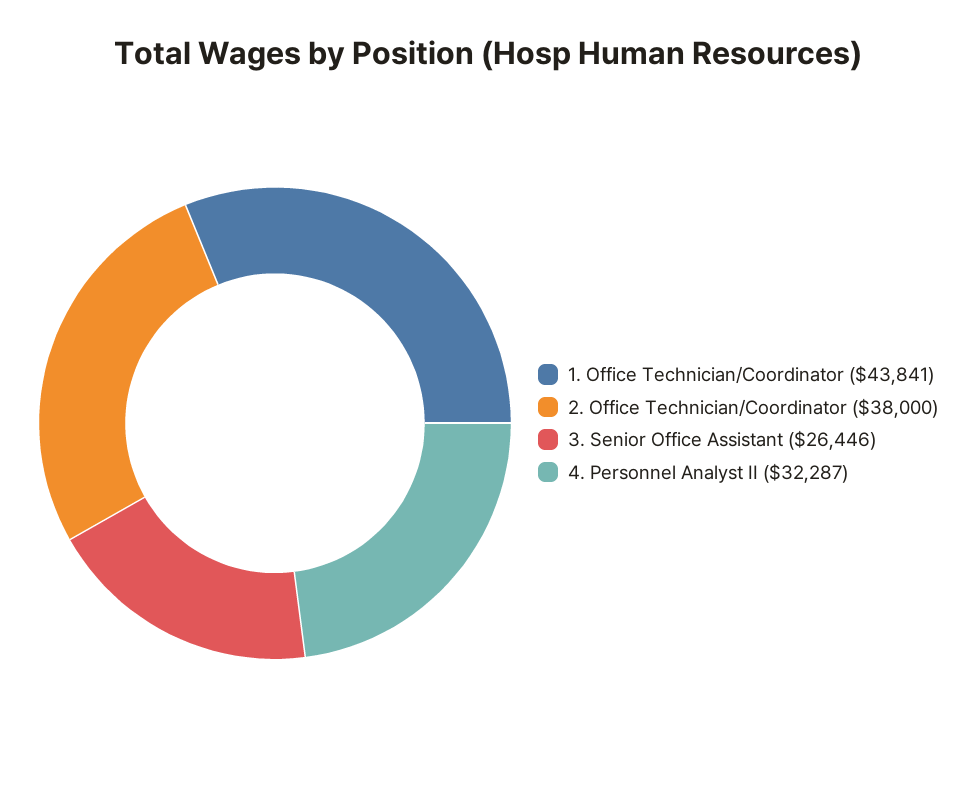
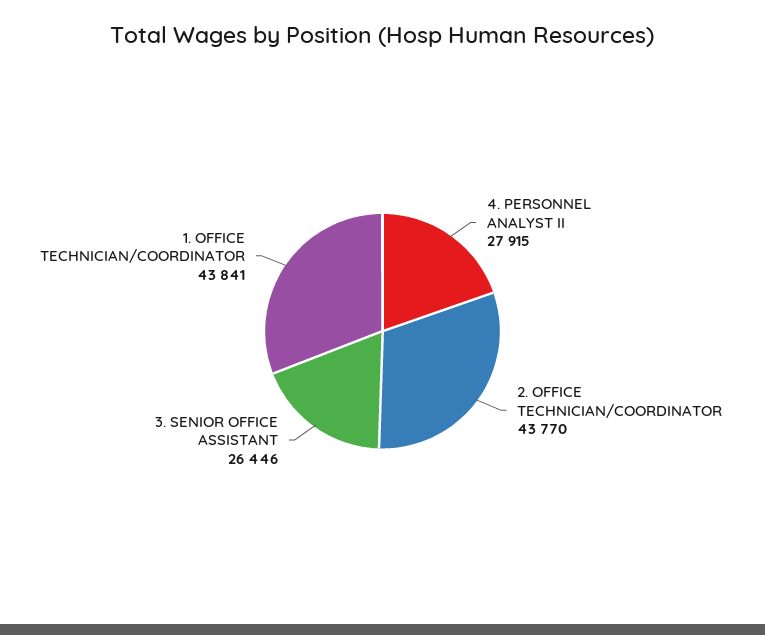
2. Office Technician/Coordinator: 38000 -> 43770
4. Personnel Analyst II: 32287 -> 27915

